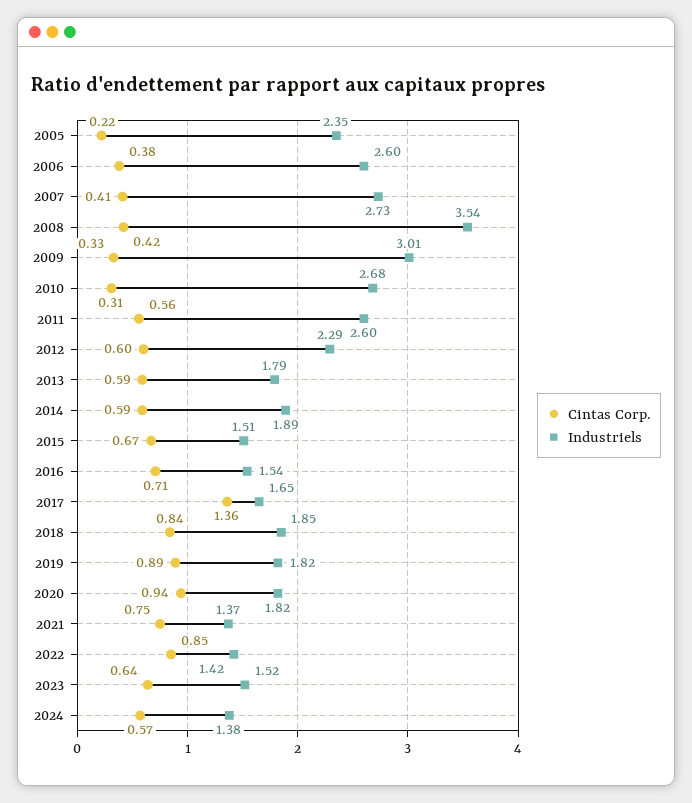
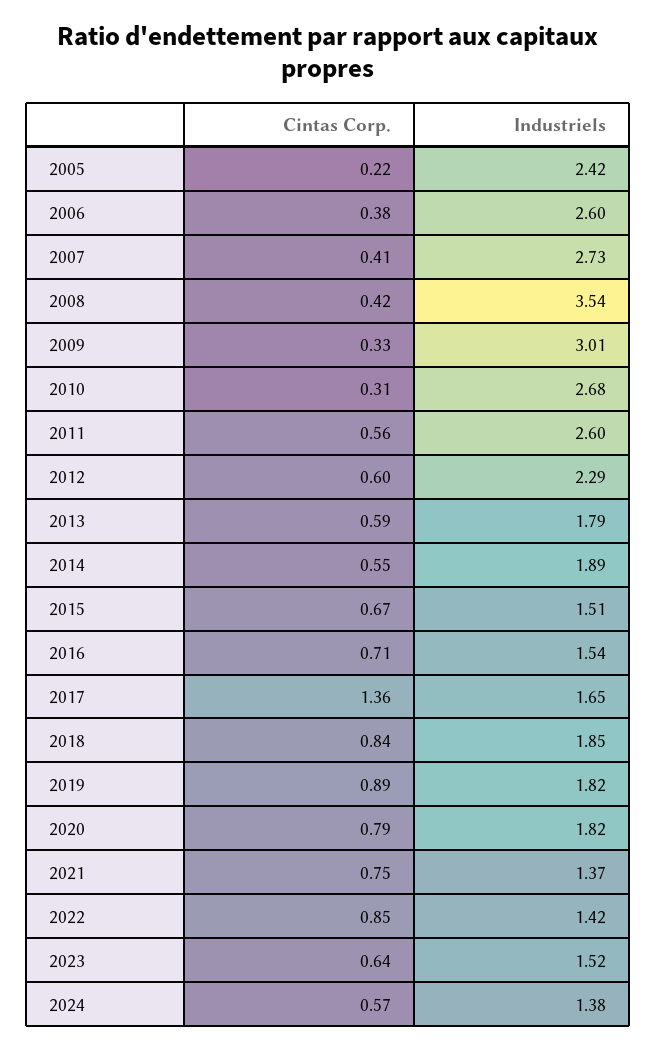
Industriels, 2005: 2.35 -> 2.42
Cintas Corp., 2014: 0.59 -> 0.55
Cintas Corp., 2020: 0.94 -> 0.79

